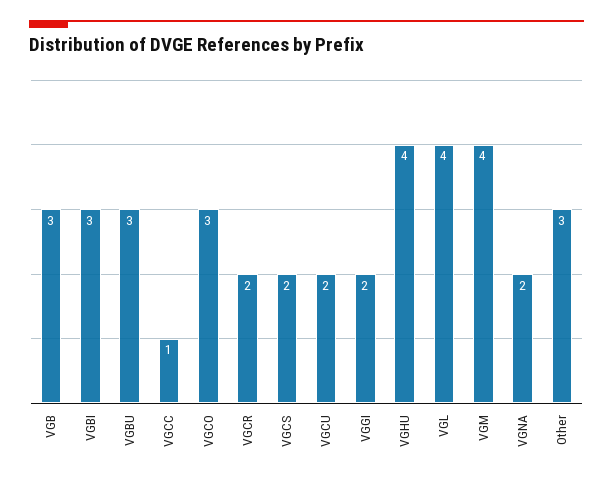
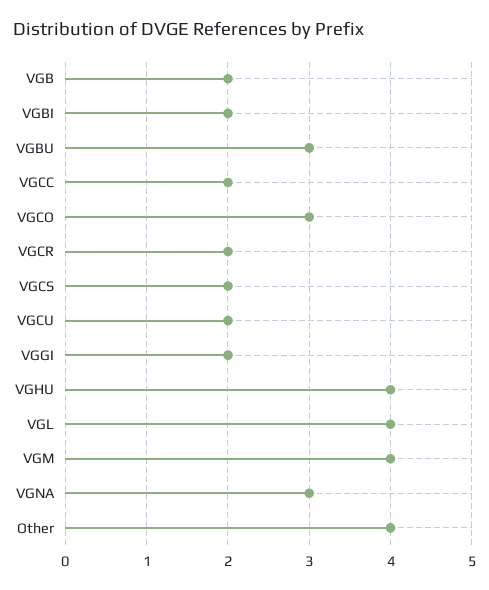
VGB: 3 -> 2
VGBI: 3 -> 2
VGCC: 1 -> 2
VGNA: 2 -> 3
Other: 3 -> 4

